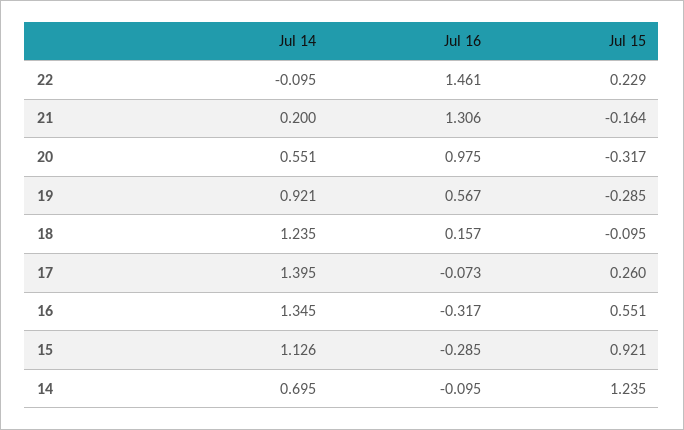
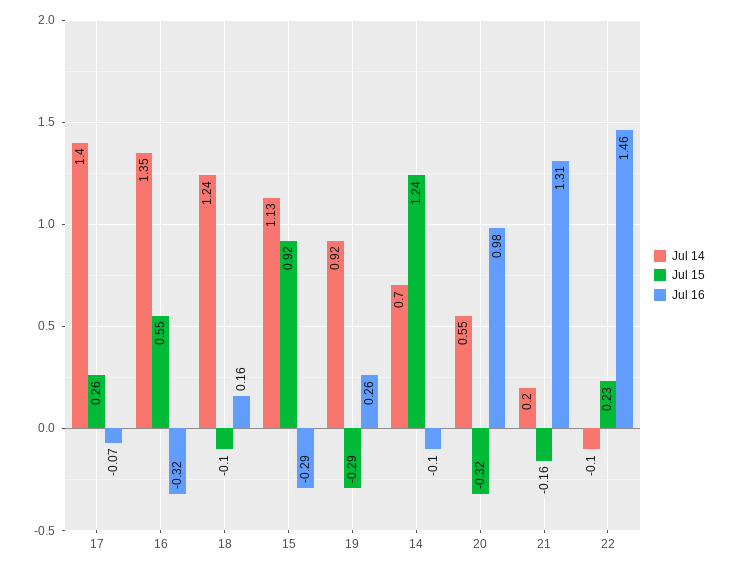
Jul 16, 19: 0.567 -> 0.26

